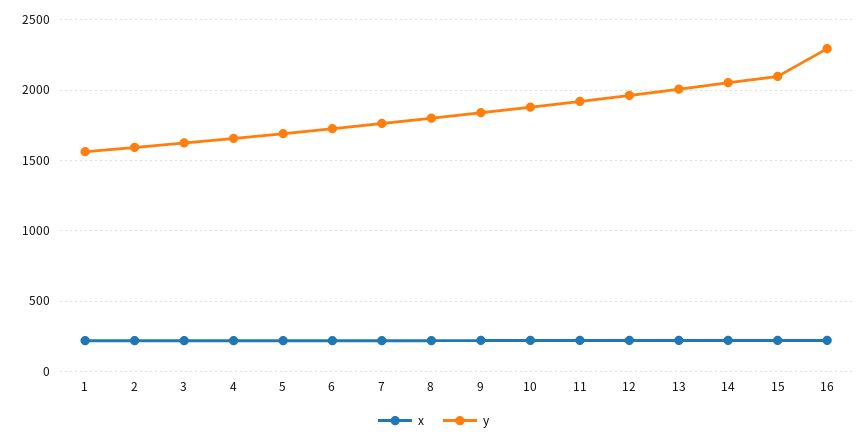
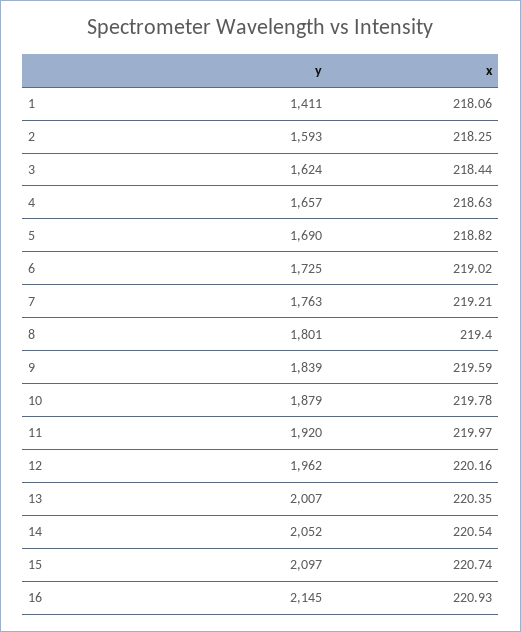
y, 1: 1550 -> 1411
y, 16: 2300 -> 2145

